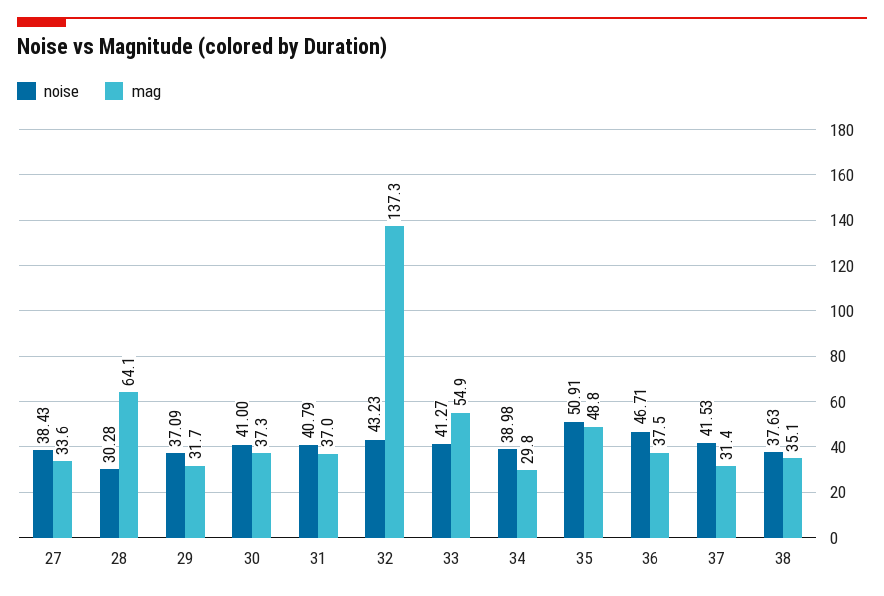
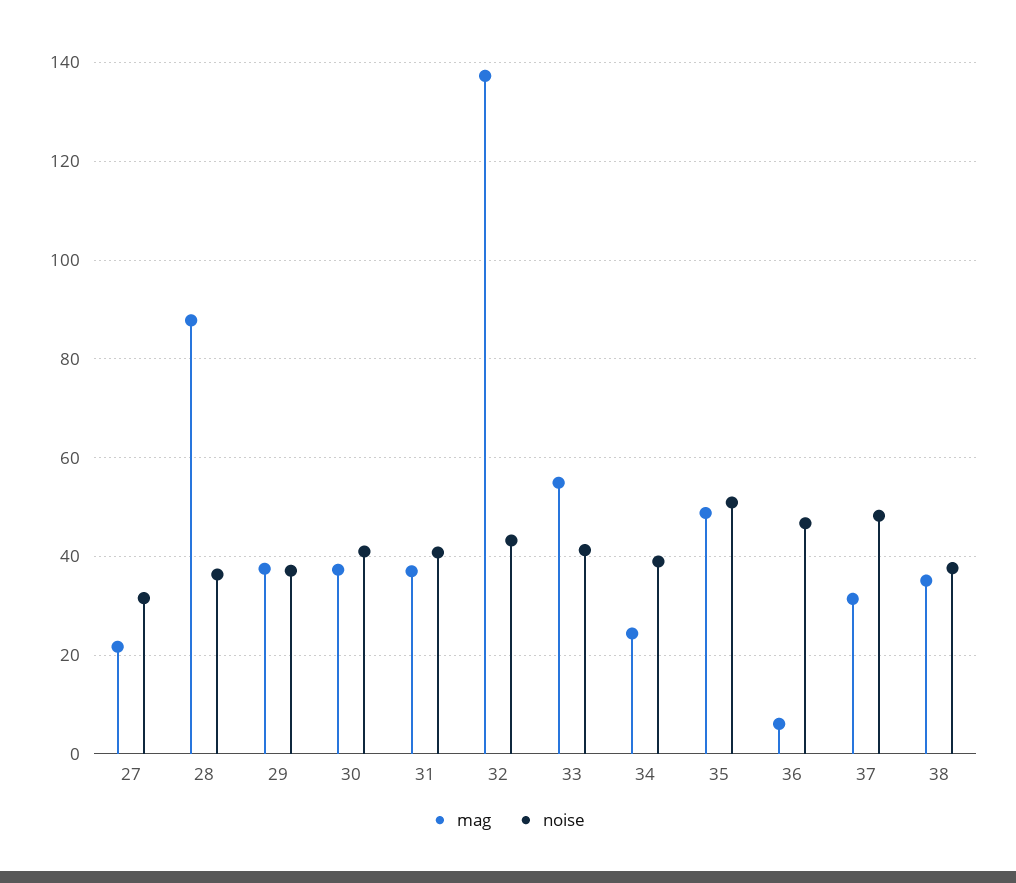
noise, 27: 38.43 -> 32
mag, 27: 33.6 -> 22
noise, 28: 30.28 -> 36
mag, 28: 64.1 -> 88
mag, 29: 31.7 -> 38
mag, 34: 29.8 -> 24
mag, 36: 37.5 -> 6
noise, 37: 41.53 -> 48

